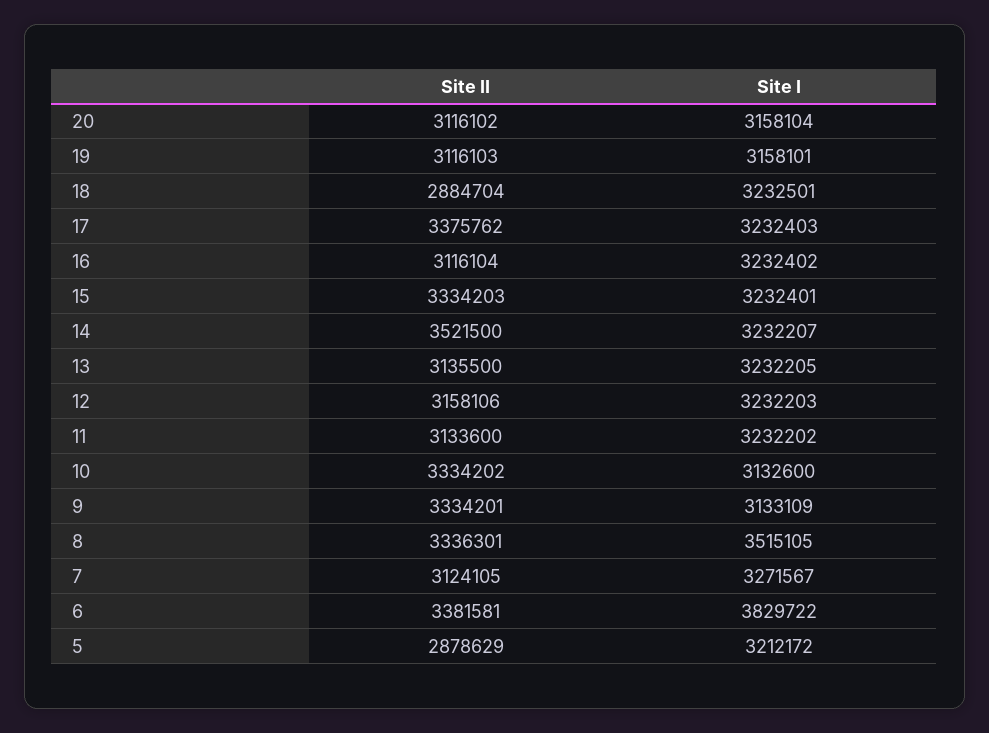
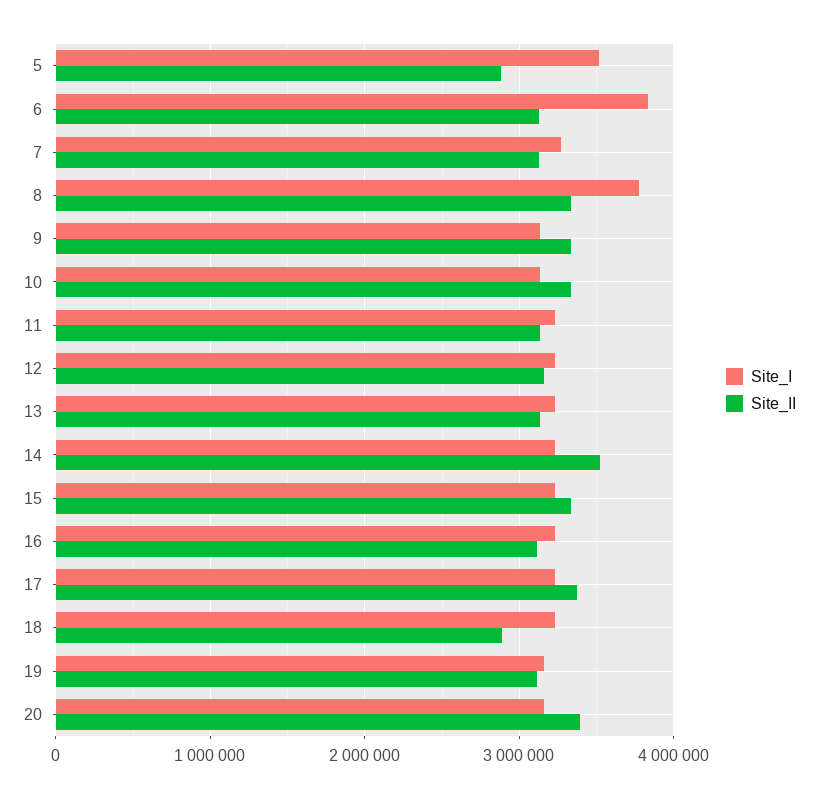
Site II, 20: 3116102 -> 3400000
Site I, 8: 3515105 -> 3800000
Site II, 6: 3381581 -> 3100000
Site I, 5: 3212172 -> 3500000

